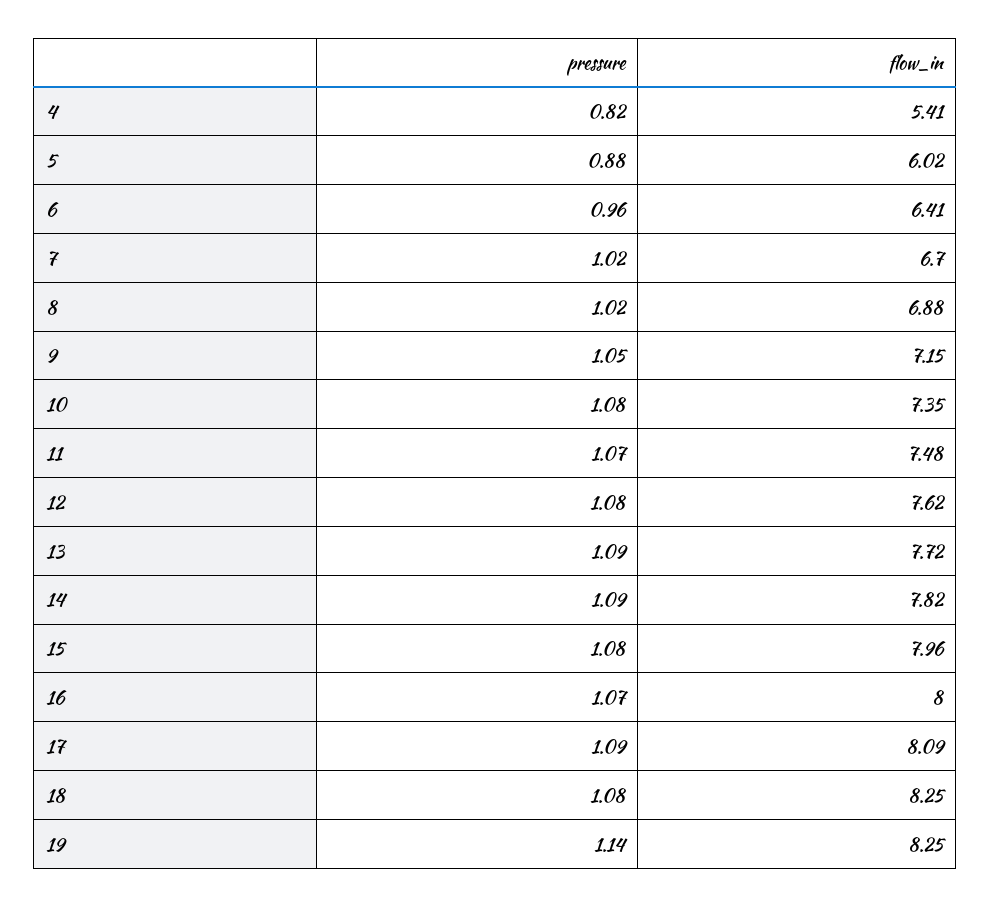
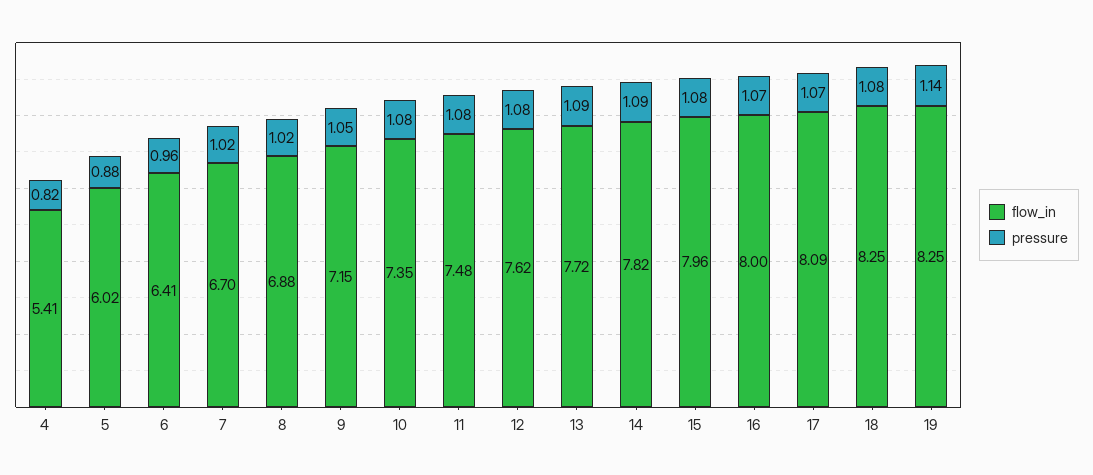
pressure, 11: 1.07 -> 1.08
pressure, 17: 1.09 -> 1.07

